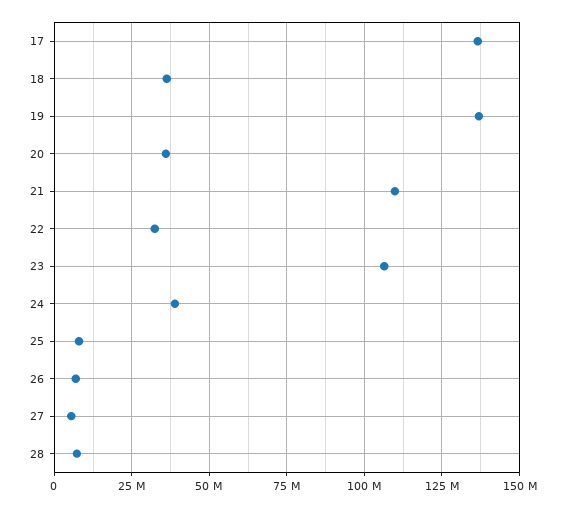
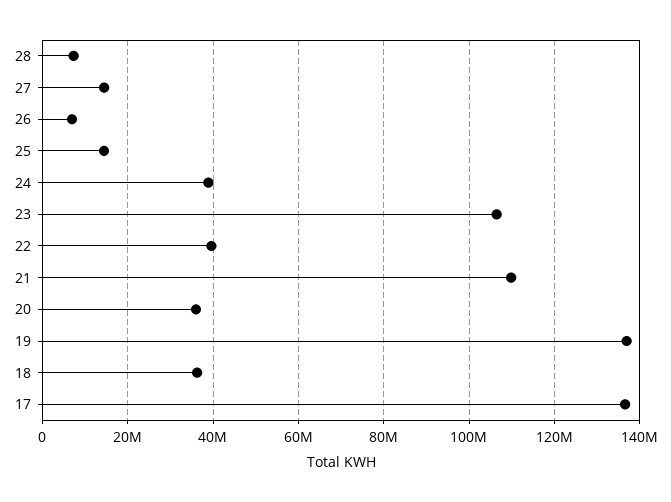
22: 32500000 -> 40000000
25: 7500000 -> 14000000
27: 5000000 -> 14000000

